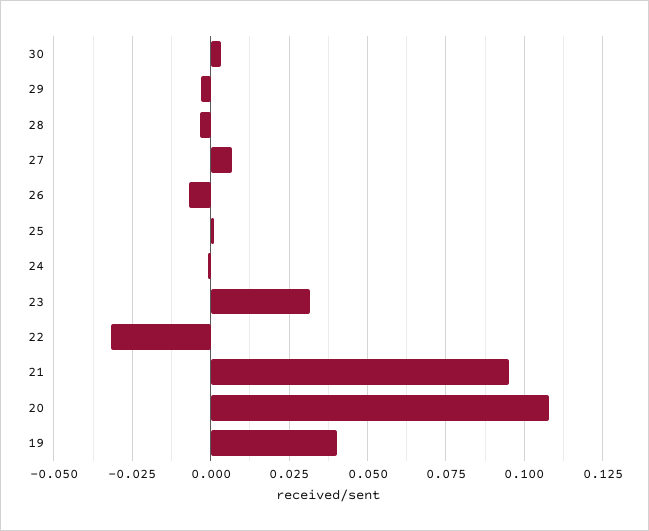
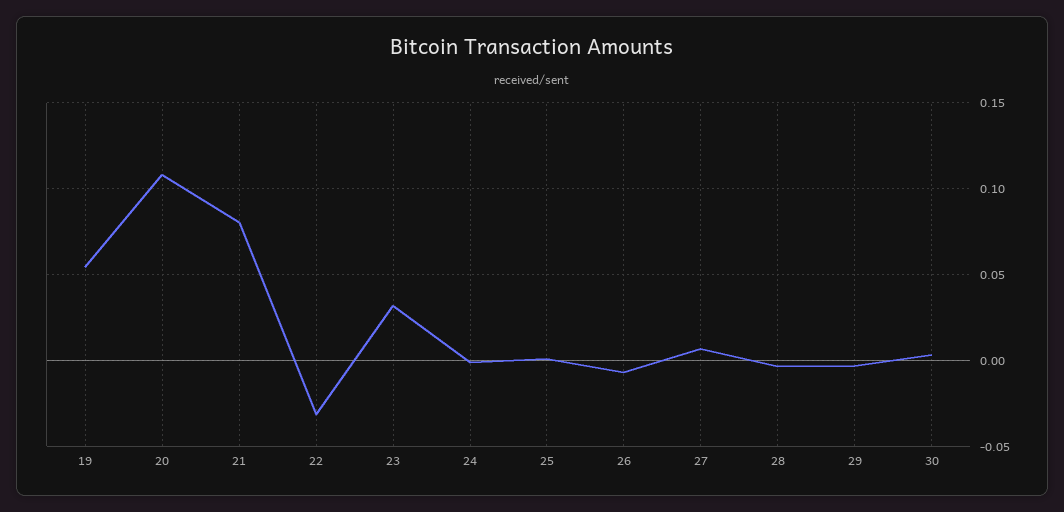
21: 0.095 -> 0.08
19: 0.04 -> 0.055

